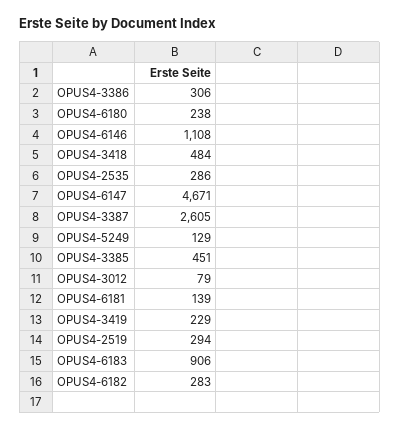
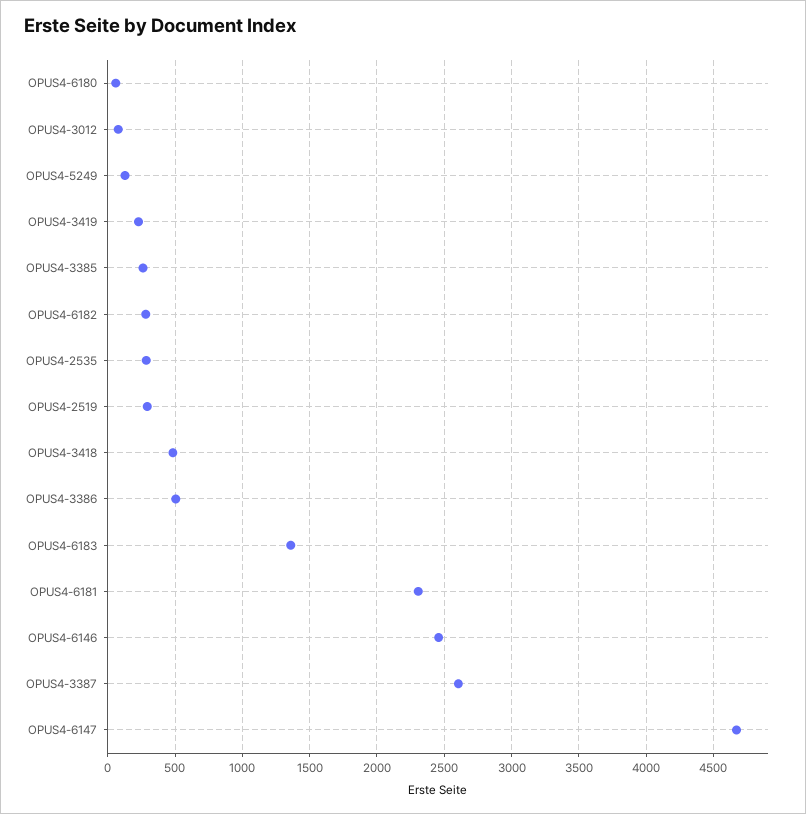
OPUS4-3386: 306 -> 500
OPUS4-6180: 238 -> 50
OPUS4-6146: 1108 -> 2450
OPUS4-3385: 451 -> 250
OPUS4-6181: 139 -> 2300
OPUS4-6183: 906 -> 1350

